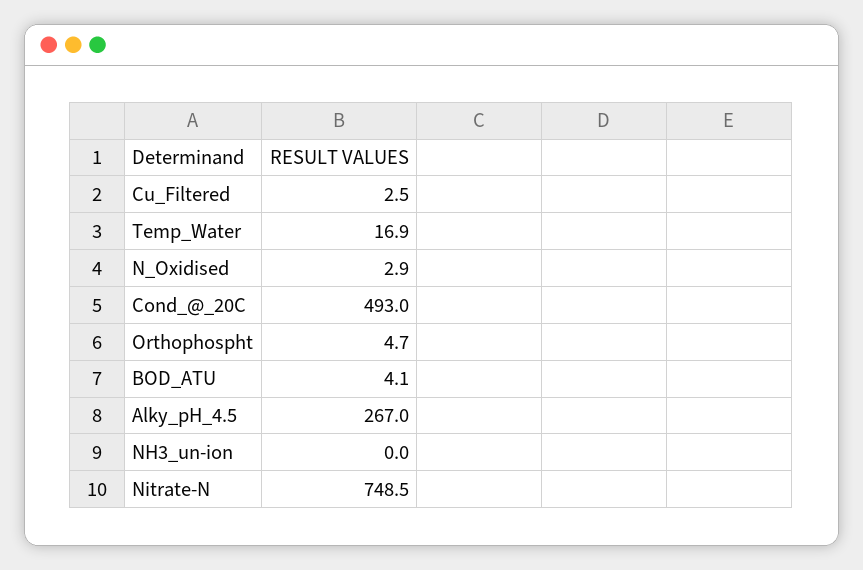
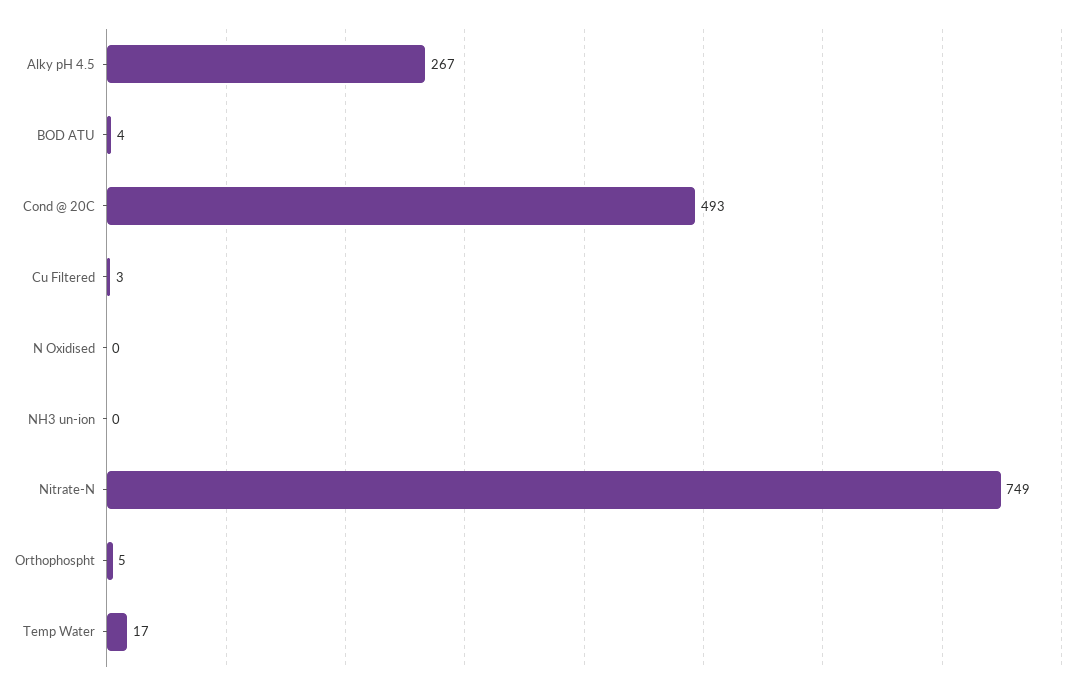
N_Oxidised: 2.9 -> 0

